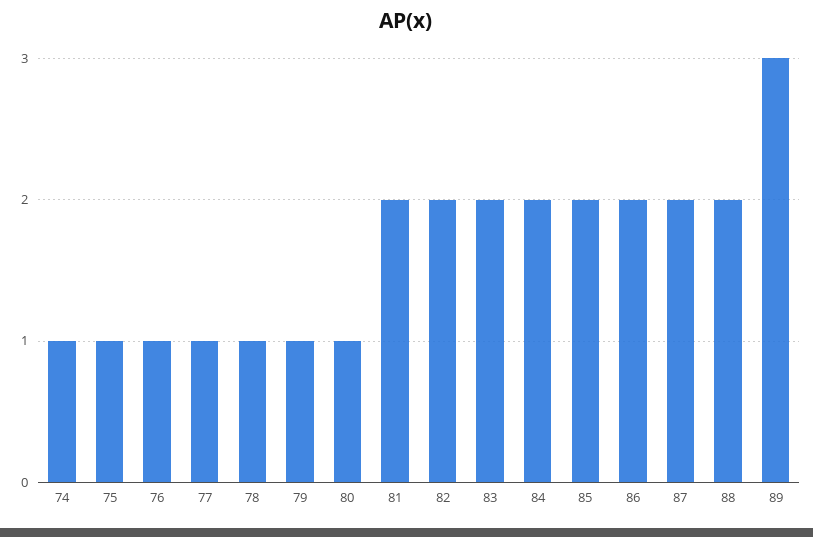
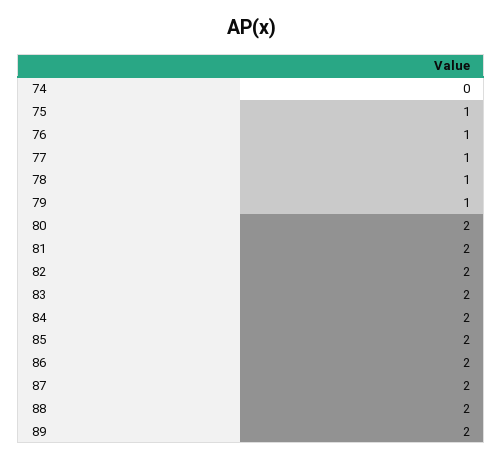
74: 1 -> 0
80: 1 -> 2
89: 3 -> 2

